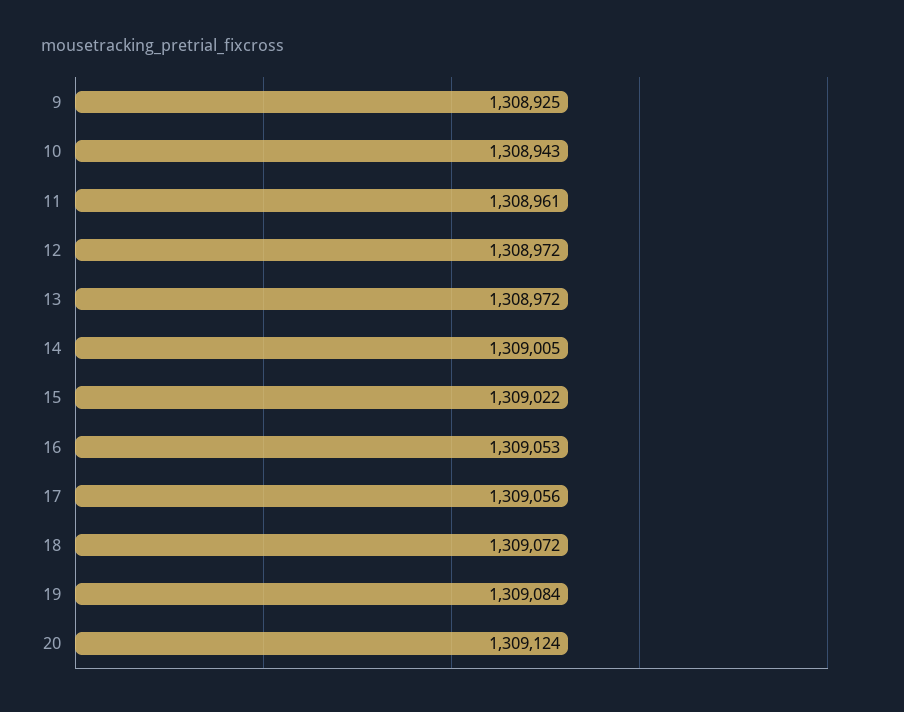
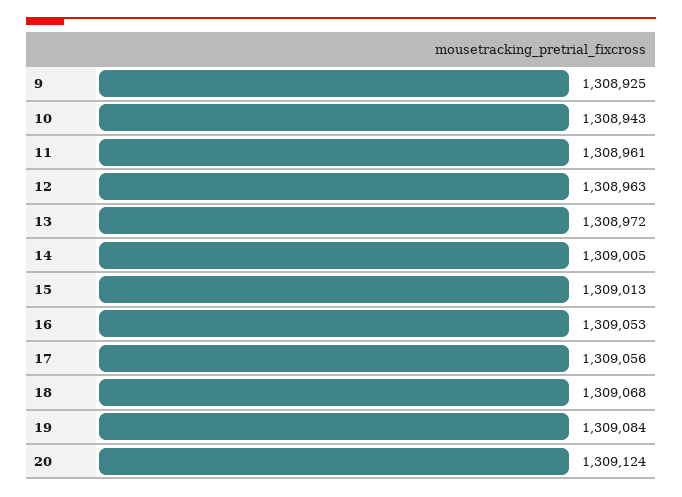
12: 1308972 -> 1308963
15: 1309022 -> 1309013
18: 1309072 -> 1309068

